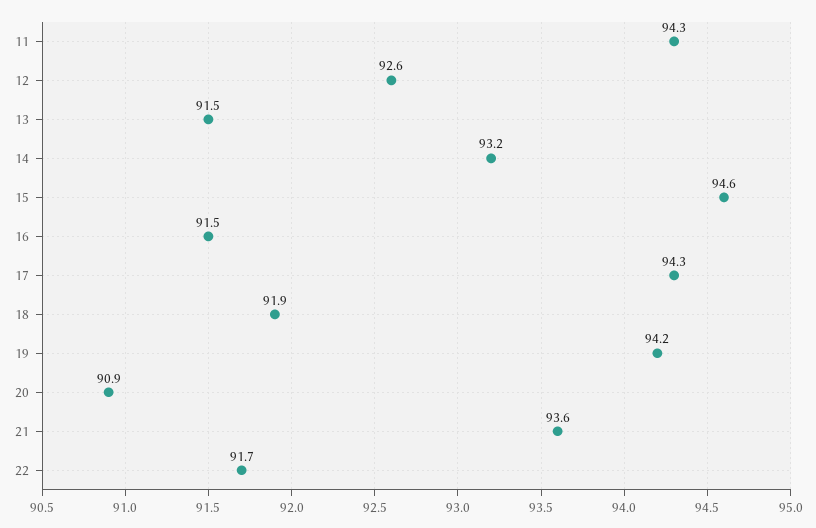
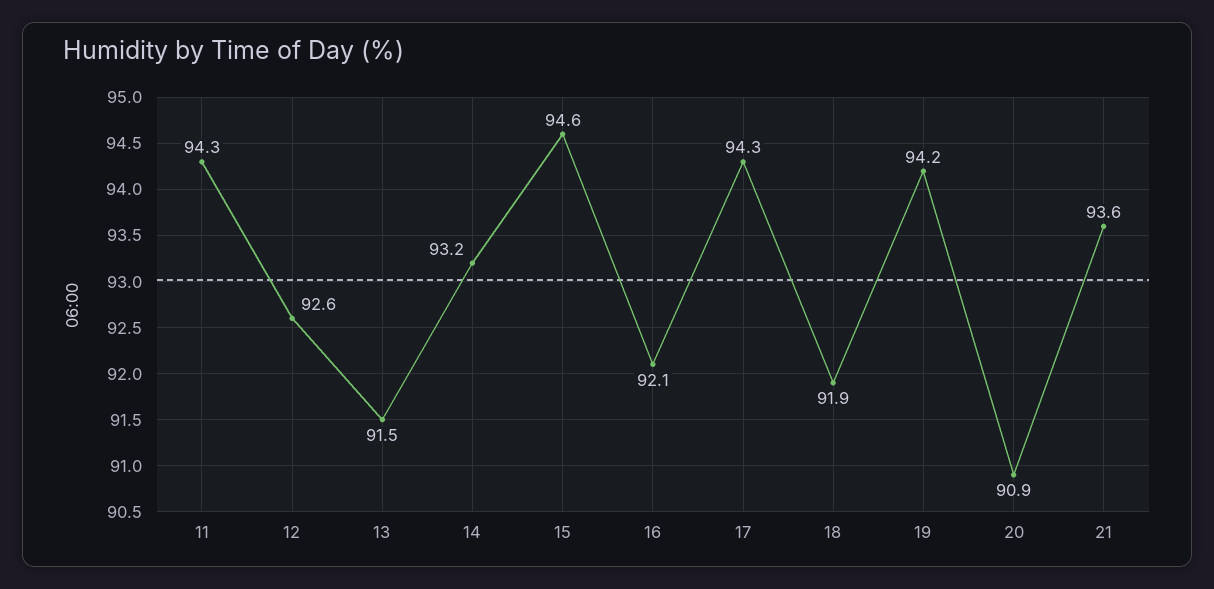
16: 91.5 -> 92.1
22: 91.7 -> none

